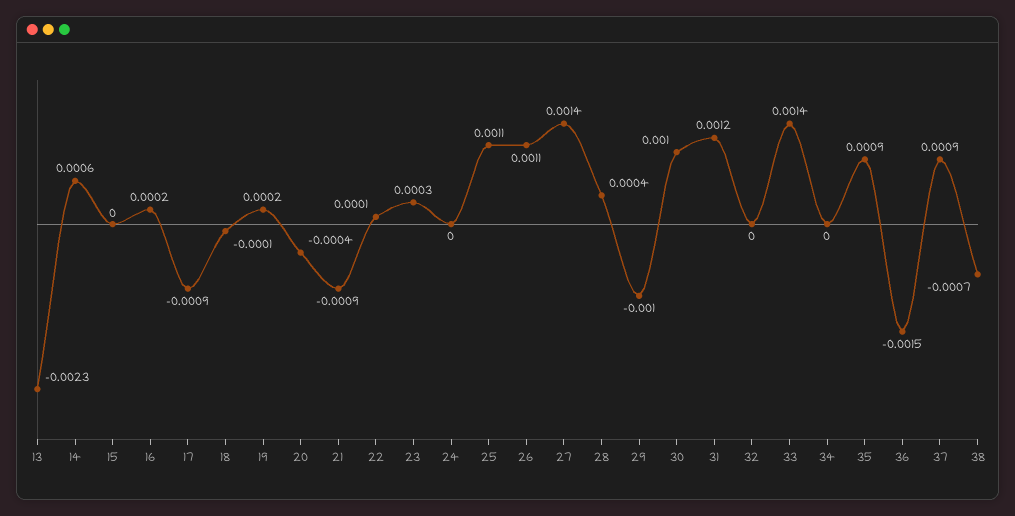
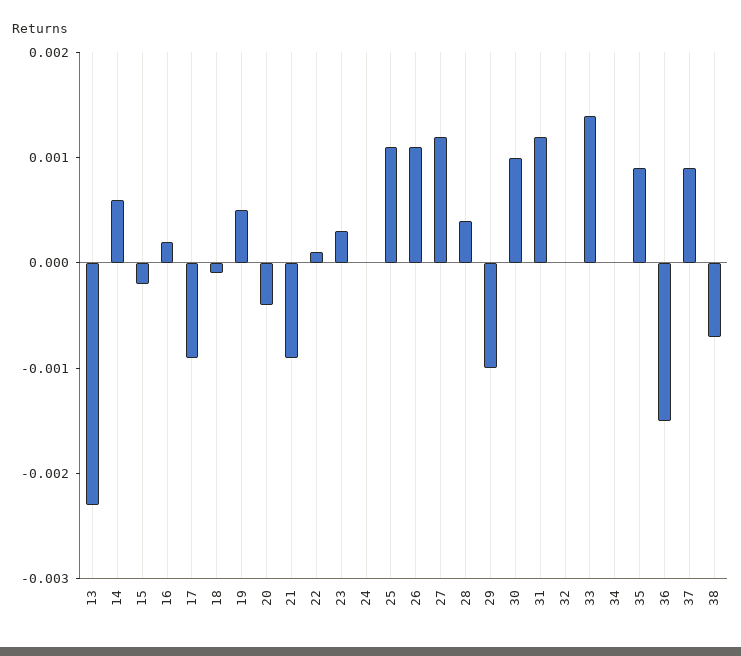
15: 0 -> -0.0002
19: 0.0002 -> 0.0005
27: 0.0014 -> 0.0012

